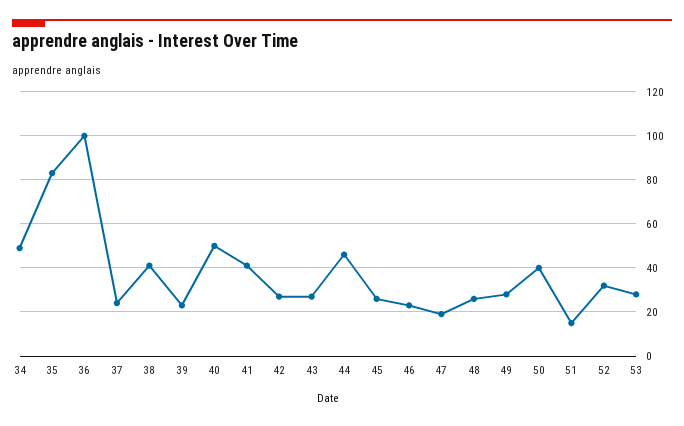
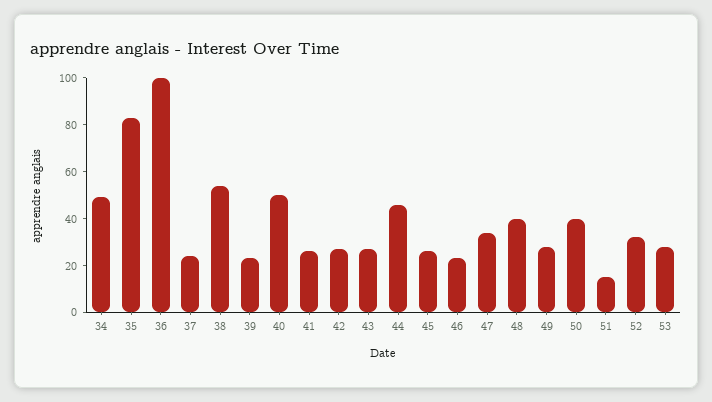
38: 40 -> 55
41: 40 -> 25
47: 20 -> 35
48: 25 -> 40

